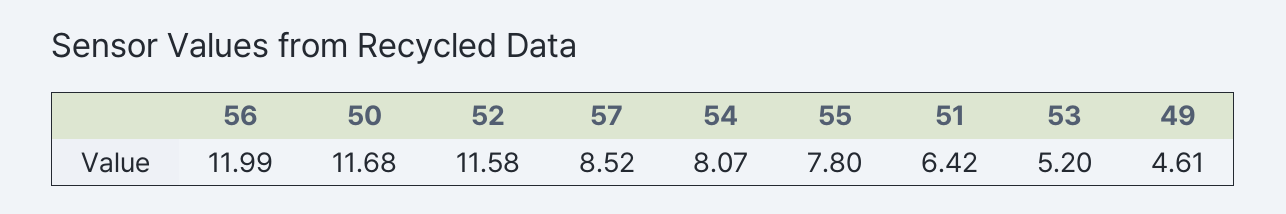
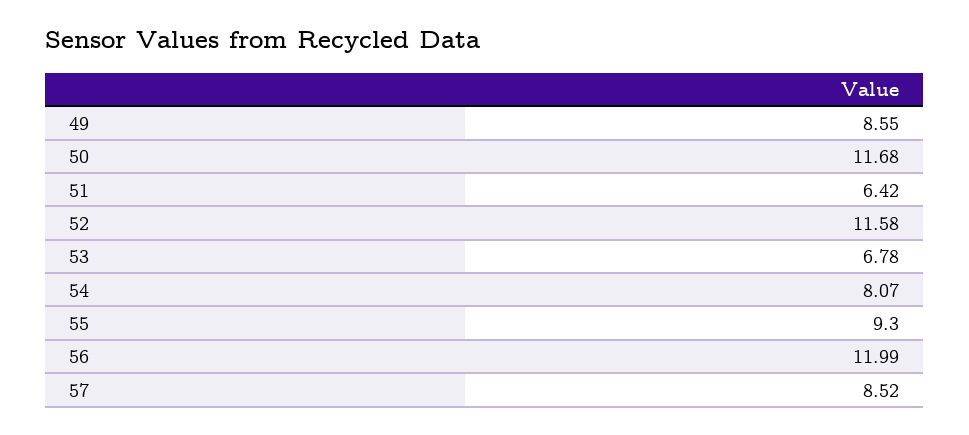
55: 7.8 -> 9.3
53: 5.2 -> 6.78
49: 4.61 -> 8.55

